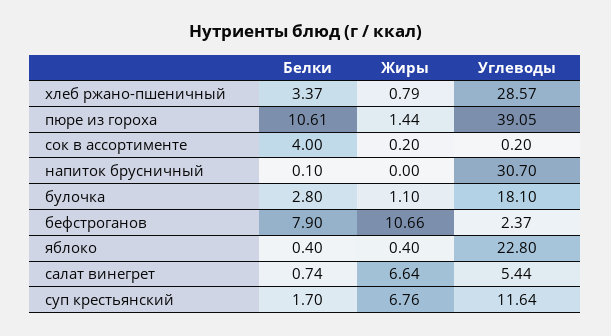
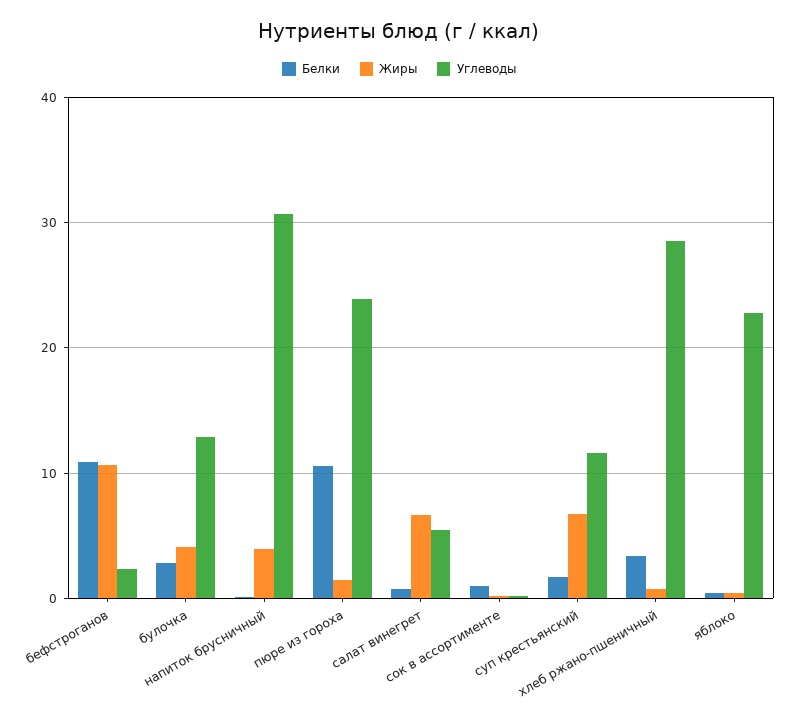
Углеводы, пюре из гороха: 39.05 -> 24
Белки, сок в ассортименте: 4 -> 1
Жиры, напиток брусничный: 0 -> 4
Жиры, булочка: 1.1 -> 4
Углеводы, булочка: 18.1 -> 13
Белки, бефстроганов: 7.9 -> 11

